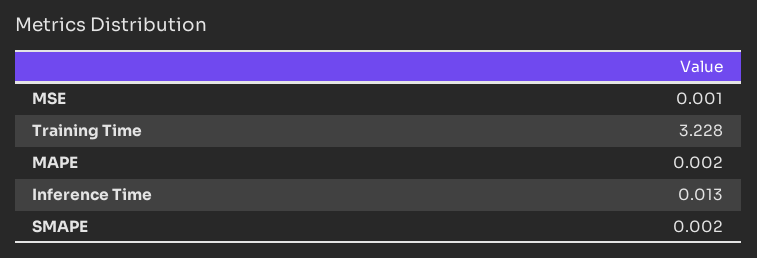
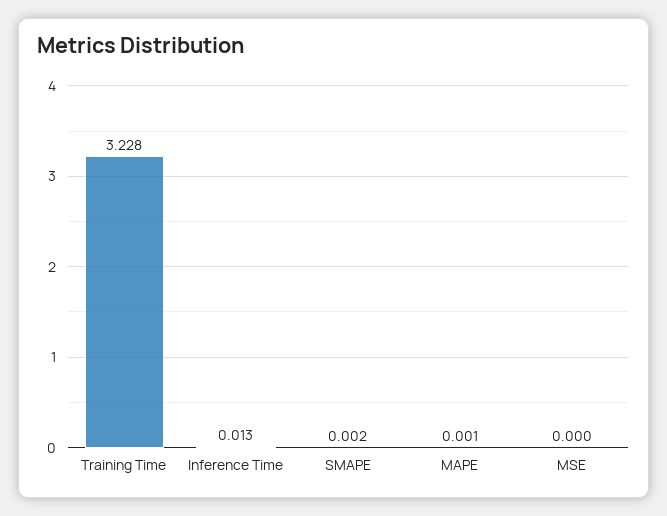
MSE: 0.001 -> 0
MAPE: 0.002 -> 0.001

